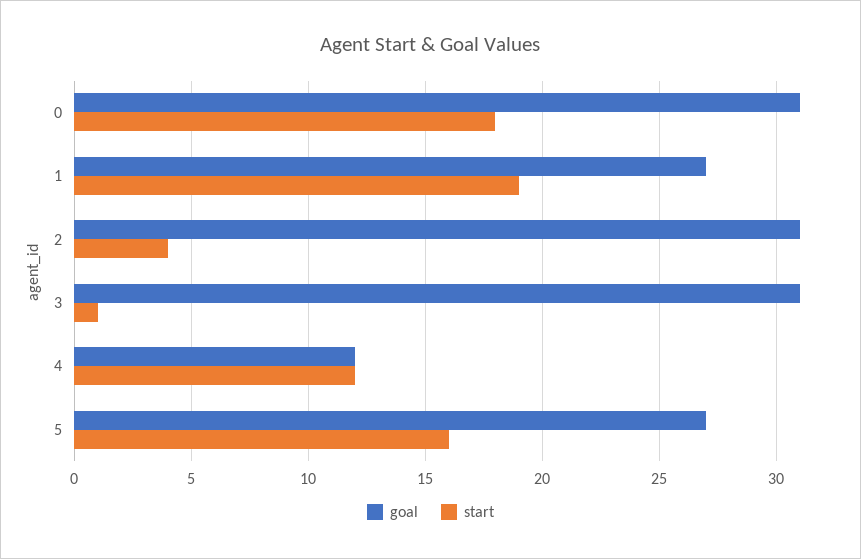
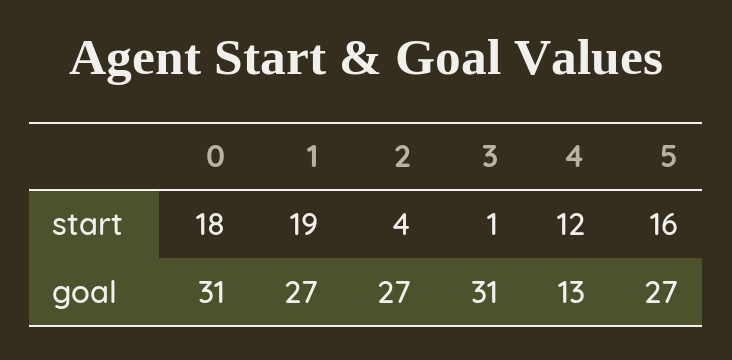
goal, 2: 31 -> 27
goal, 4: 12 -> 13

